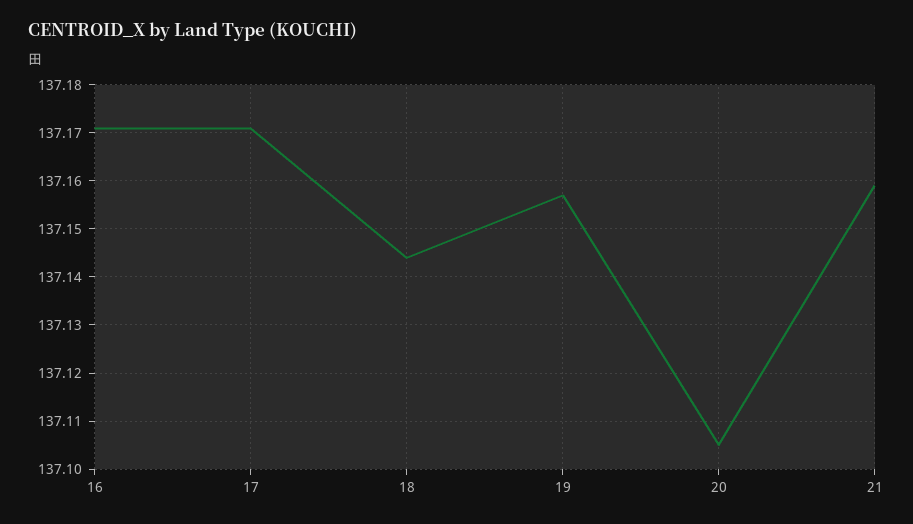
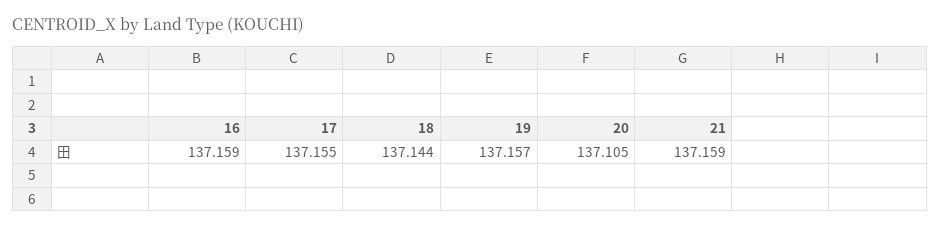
16: 137.17 -> 137.159
17: 137.17 -> 137.155

